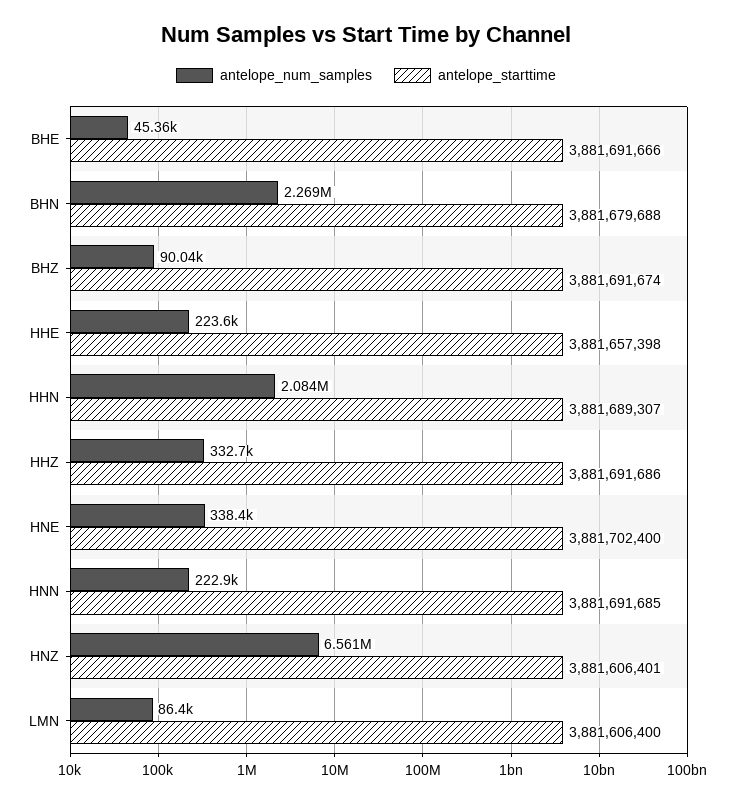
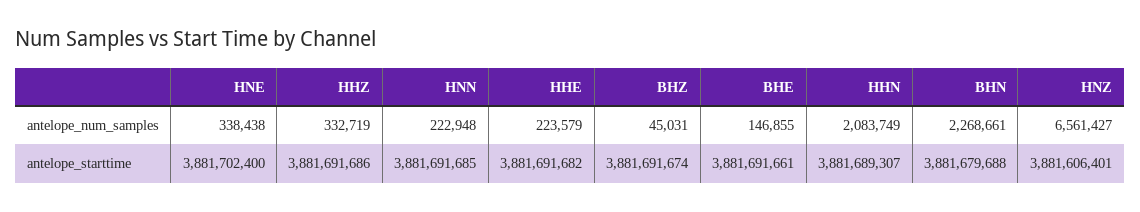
antelope_num_samples, BHE: 45360 -> 146855
antelope_starttime, BHE: 3881691666 -> 3881691661
antelope_num_samples, BHZ: 90040 -> 45031
antelope_starttime, HHE: 3881657398 -> 3881691682
antelope_num_samples, LMN: 86400 -> none
antelope_starttime, LMN: 3881606400 -> none

